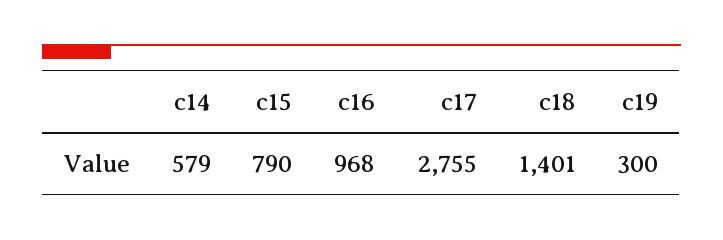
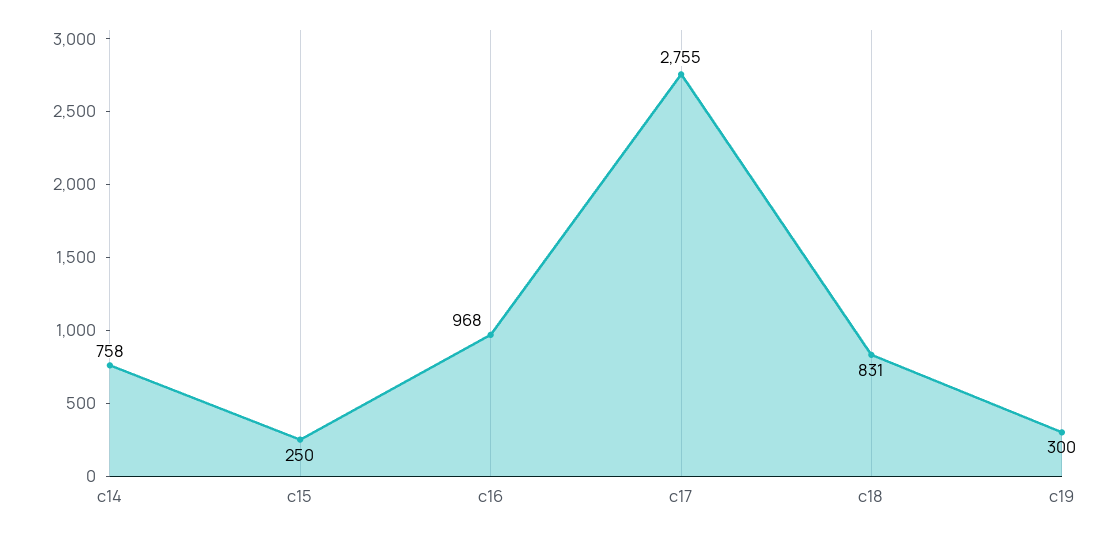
c14: 579 -> 758
c15: 790 -> 250
c18: 1401 -> 831

